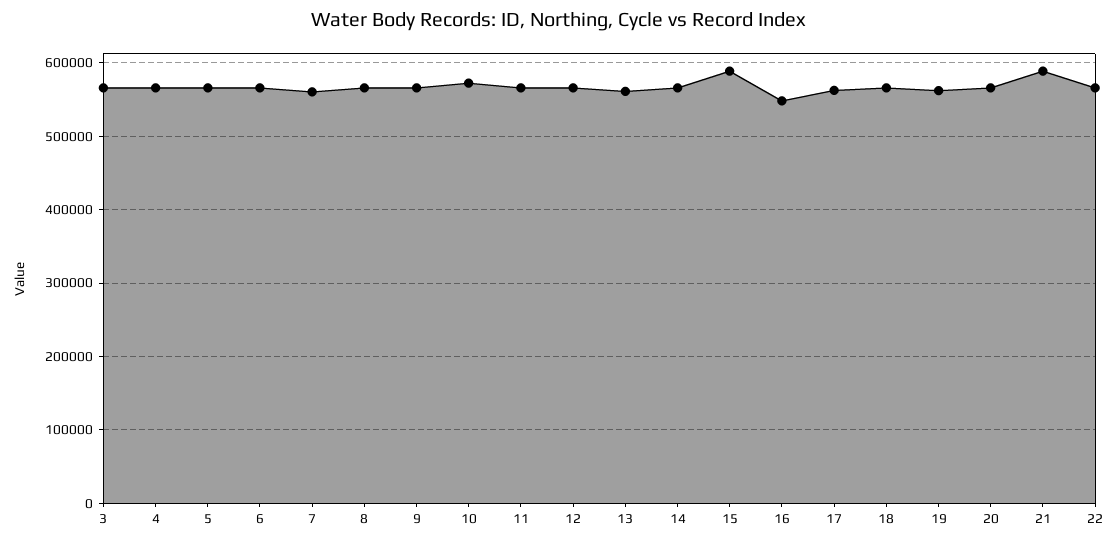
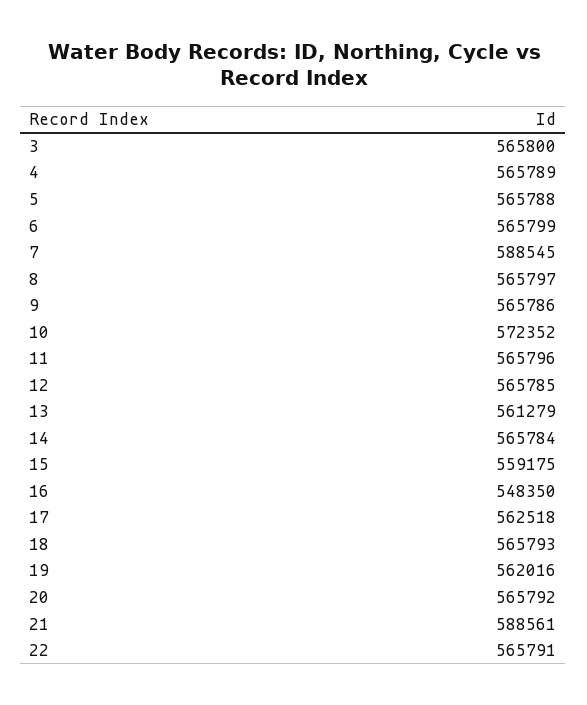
7: 560000 -> 588545
15: 590000 -> 559175

